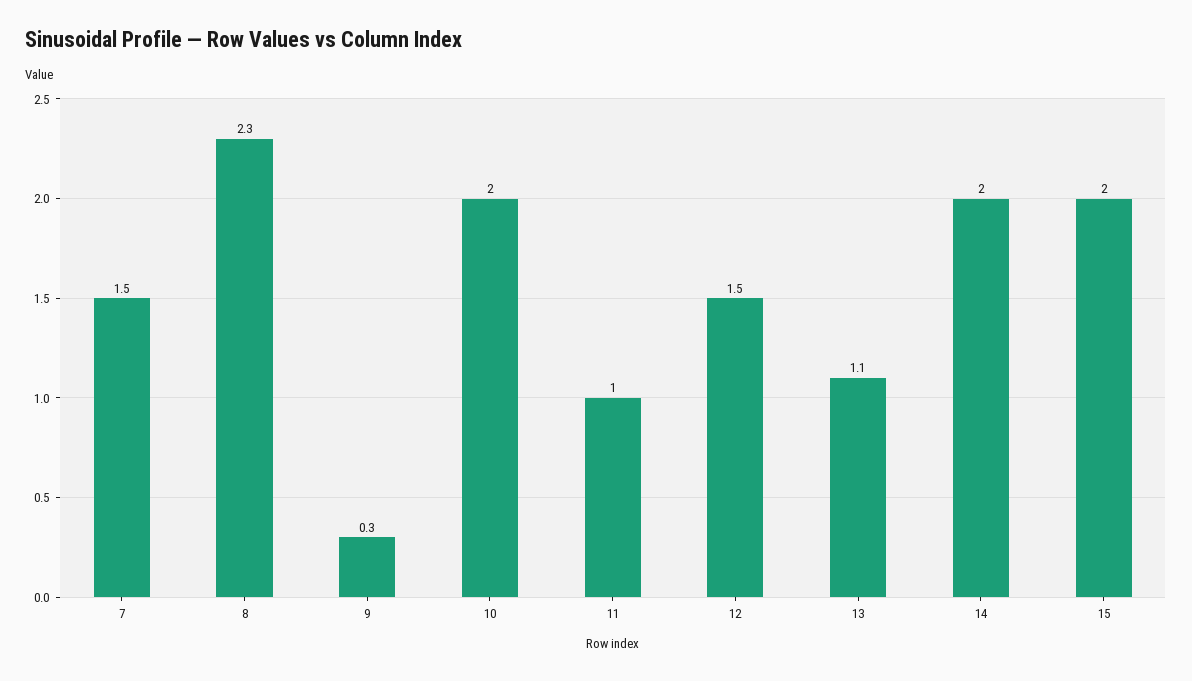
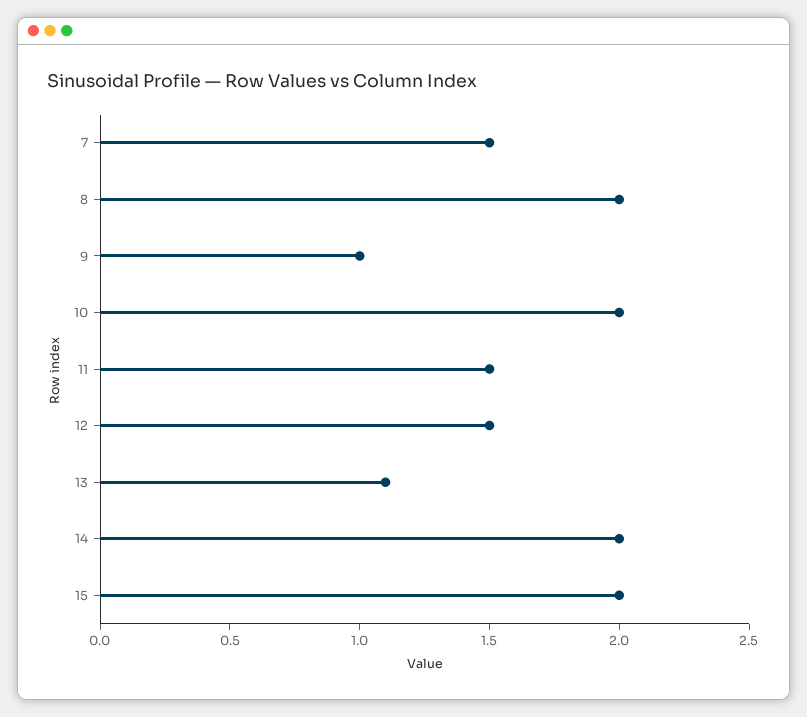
8: 2.3 -> 2
9: 0.3 -> 1
11: 1 -> 1.5

